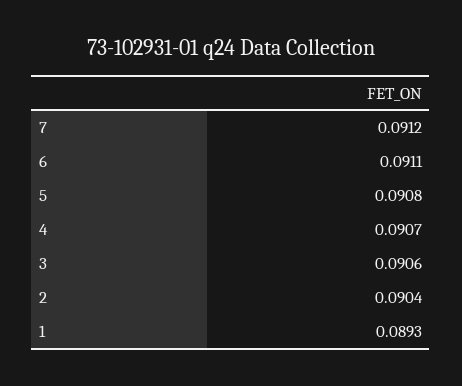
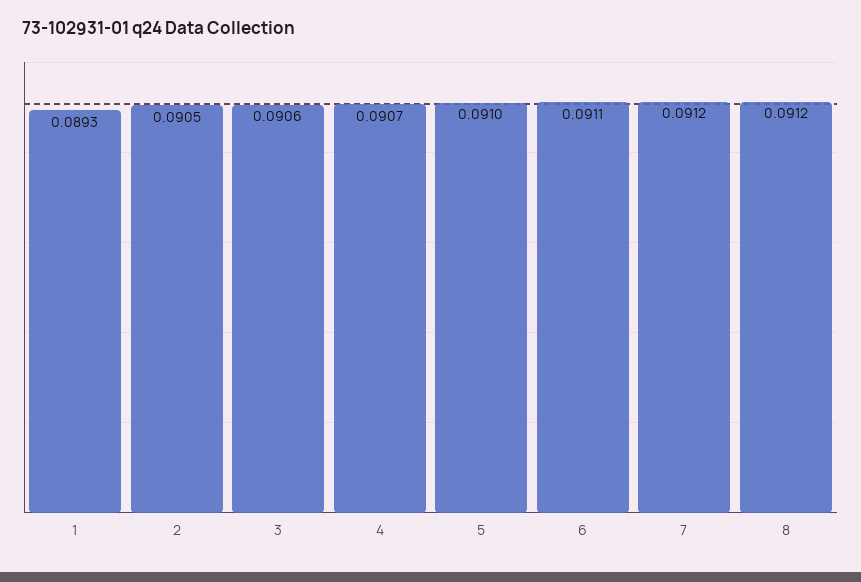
5: 0.0908 -> 0.091
2: 0.0904 -> 0.0905
8: none -> 0.0912

